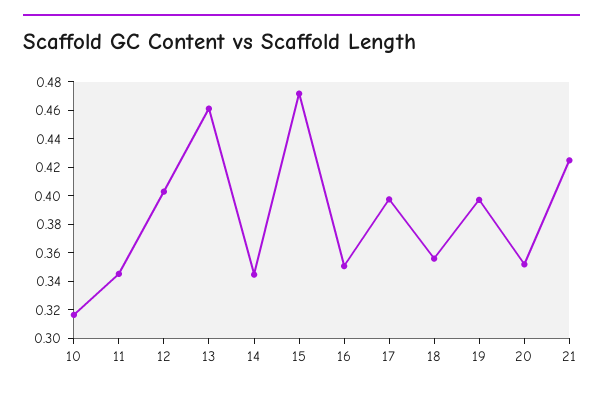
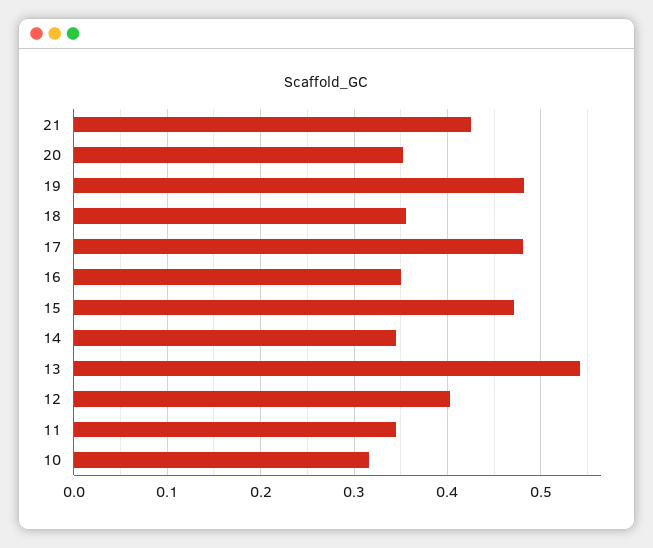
13: 0.46 -> 0.54
17: 0.4 -> 0.48
19: 0.4 -> 0.48

